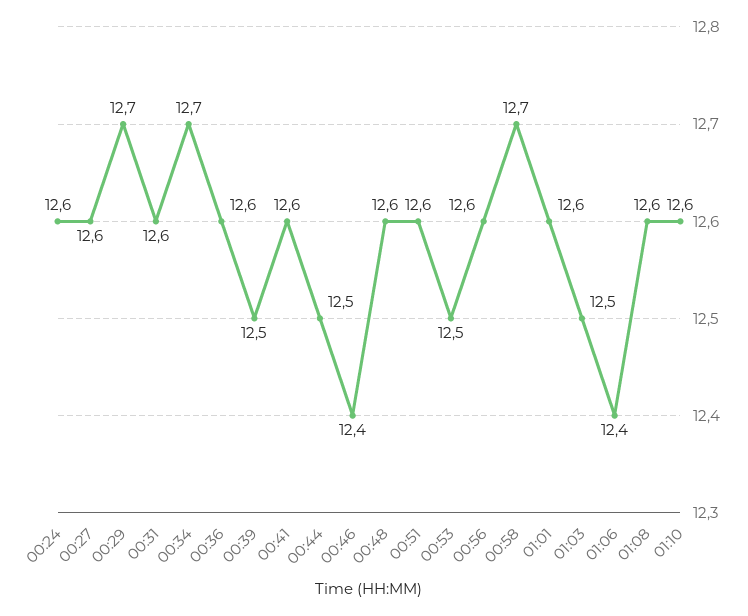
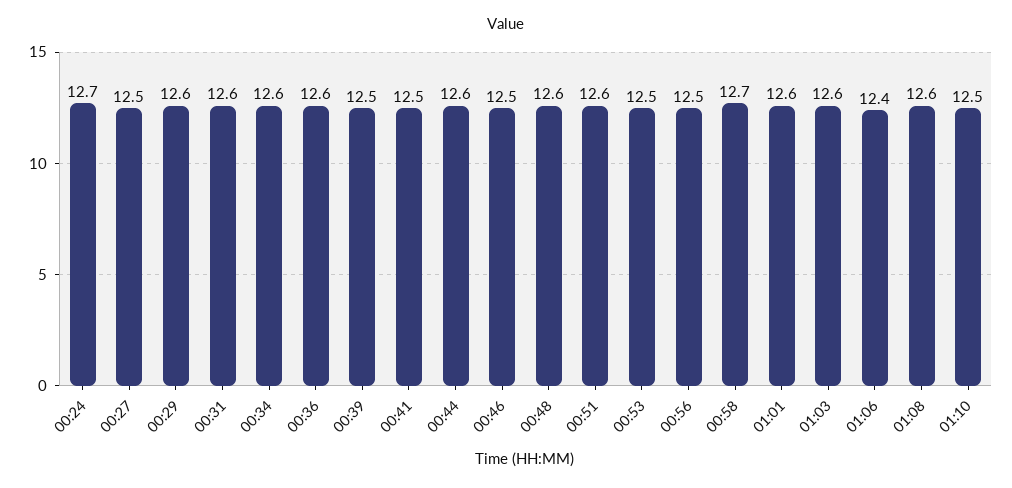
00:24: 12.6 -> 12.7
00:27: 12.6 -> 12.5
00:29: 12.7 -> 12.6
00:34: 12.7 -> 12.6
00:41: 12.6 -> 12.5
00:44: 12.5 -> 12.6
00:46: 12.4 -> 12.5
00:56: 12.6 -> 12.5
01:03: 12.5 -> 12.6
01:10: 12.6 -> 12.5

